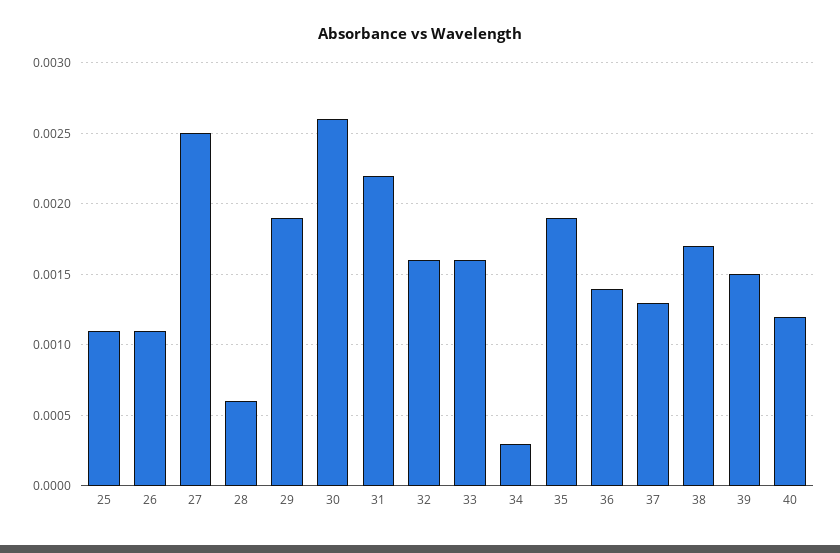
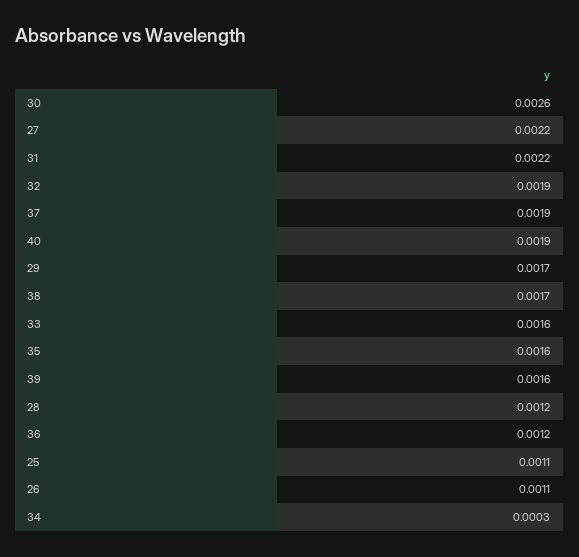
27: 0.0025 -> 0.0022
28: 0.0006 -> 0.0012
29: 0.0019 -> 0.0017
32: 0.0016 -> 0.0019
35: 0.0019 -> 0.0016
36: 0.0014 -> 0.0012
37: 0.0013 -> 0.0019
39: 0.0015 -> 0.0016
40: 0.0012 -> 0.0019

